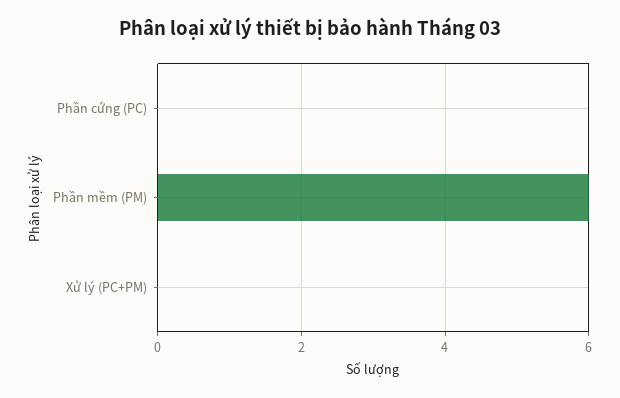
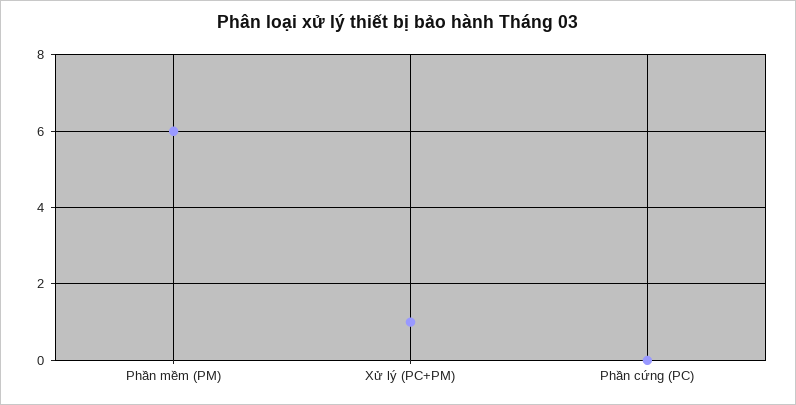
Xử lý (PC+PM): 0 -> 1

